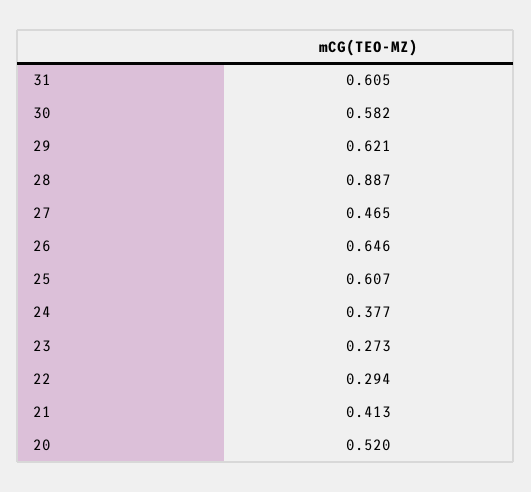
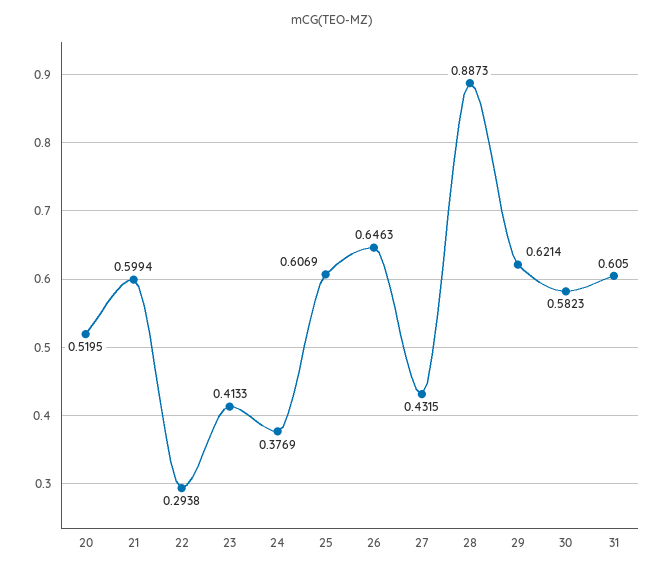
27: 0.465 -> 0.4315
23: 0.273 -> 0.4133
21: 0.413 -> 0.5994

